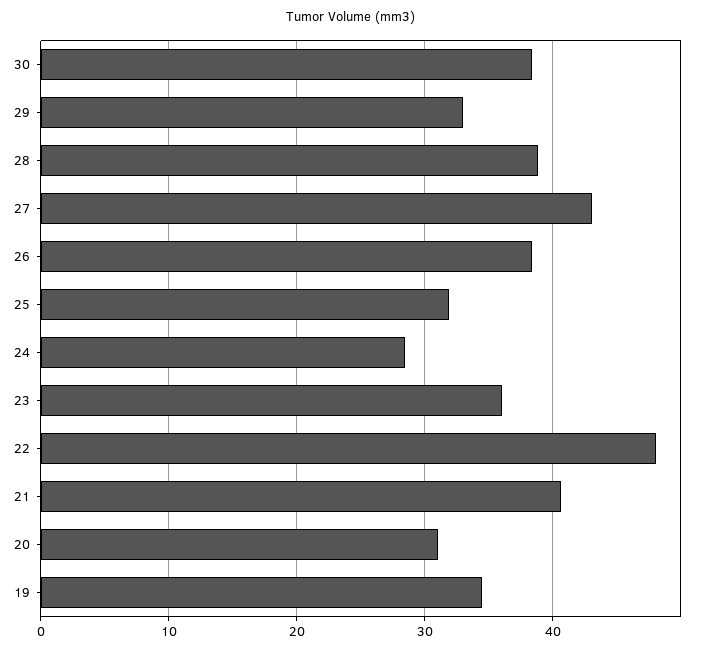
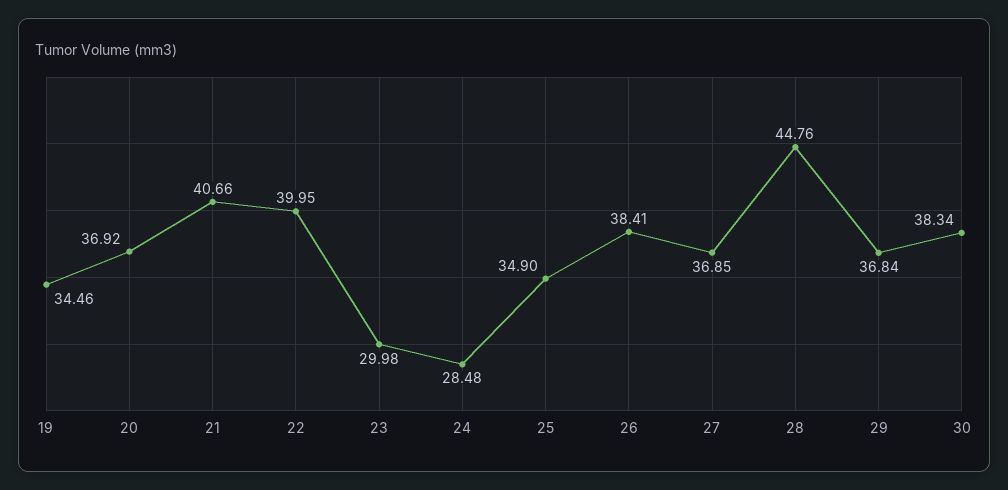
29: 33 -> 36.84
28: 39 -> 44.76
27: 43 -> 36.85
25: 32 -> 34.9
23: 36 -> 29.98
22: 48 -> 39.95
20: 31 -> 36.92

